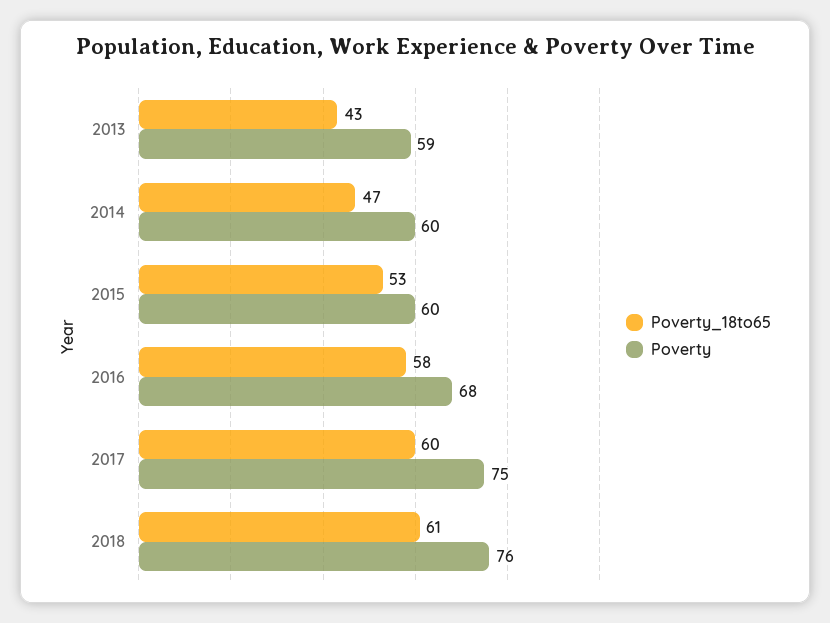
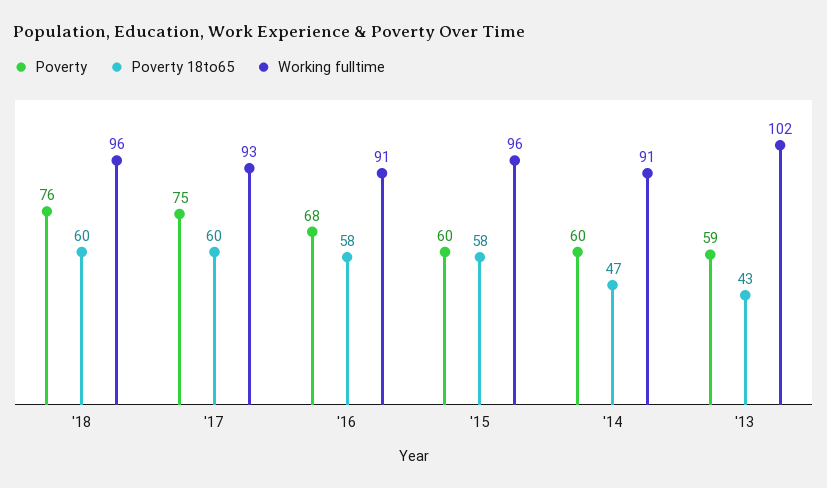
Poverty_18to65, 2015: 53 -> 58
Poverty_18to65, 2018: 61 -> 60
Working fulltime, 2018: none -> 96
Working fulltime, 2017: none -> 93
Working fulltime, 2016: none -> 91
Working fulltime, 2015: none -> 96
Working fulltime, 2014: none -> 91
Working fulltime, 2013: none -> 102

